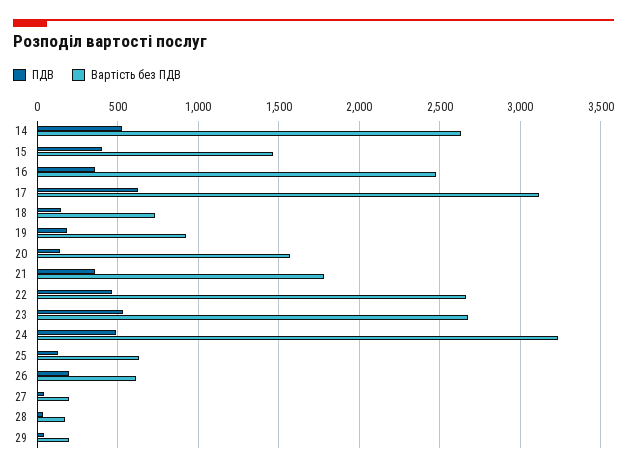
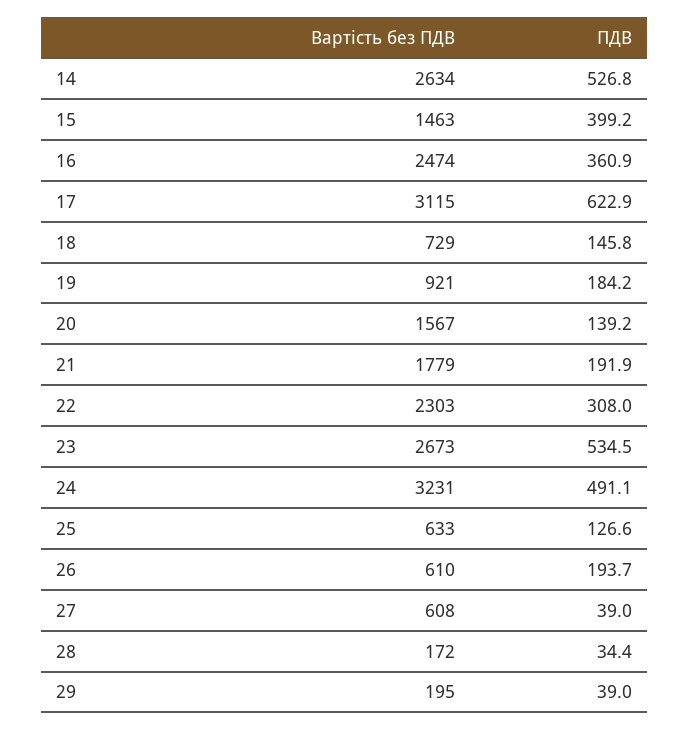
ПДВ, 21: 350 -> 191.9
ПДВ, 22: 450 -> 308
Вартість без ПДВ, 22: 2650 -> 2303
Вартість без ПДВ, 27: 200 -> 608

